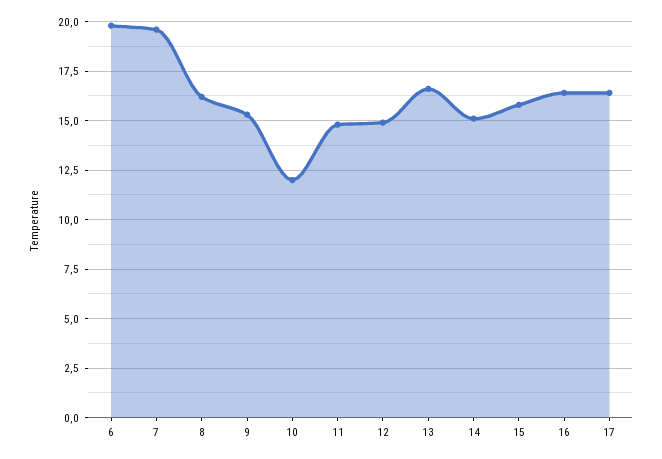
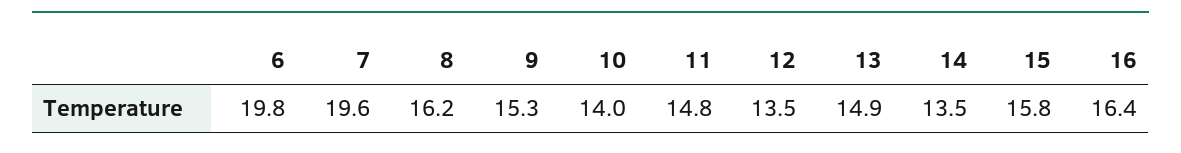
10: 12 -> 14
12: 15 -> 13.5
13: 16.5 -> 14.9
14: 15 -> 13.5
17: 16.5 -> none

